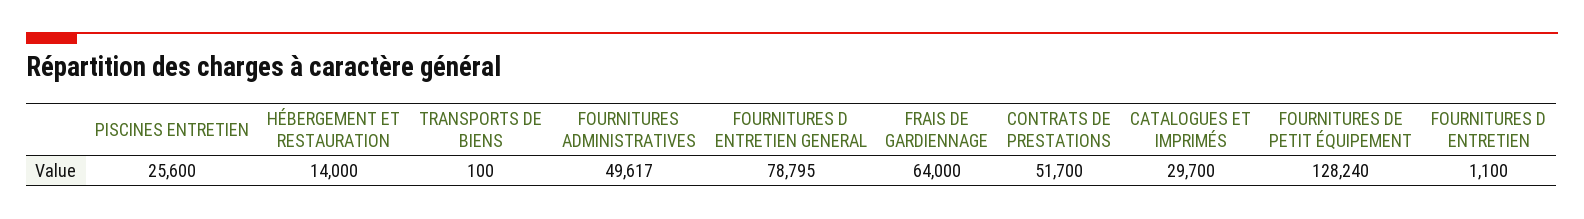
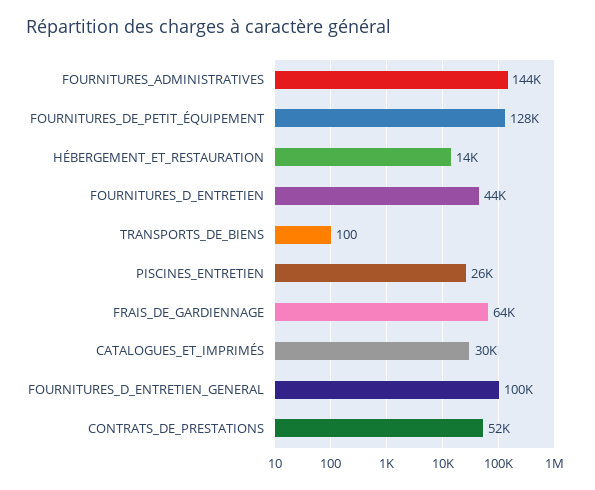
FOURNITURES ADMINISTRATIVES: 49617 -> 144000
FOURNITURES D ENTRETIEN GENERAL: 78795 -> 100000
FOURNITURES D ENTRETIEN: 1100 -> 44000

